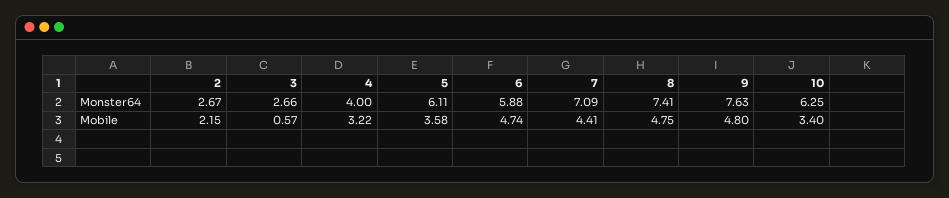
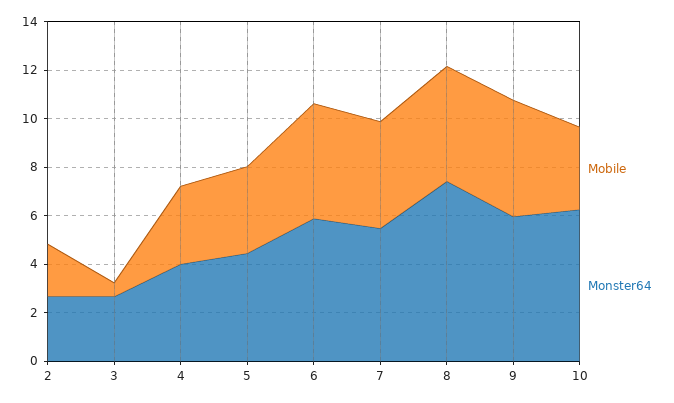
Monster64, 5: 6.11 -> 4.5
Monster64, 7: 7.09 -> 5.5
Monster64, 9: 7.63 -> 6

